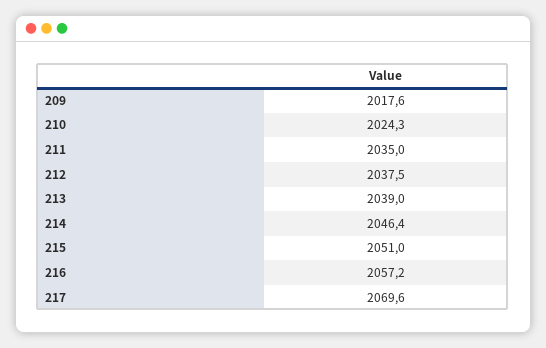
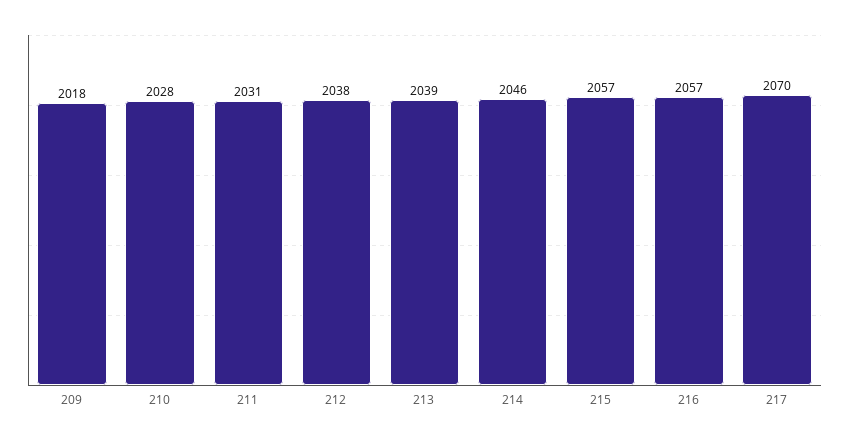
210: 2024.3 -> 2028
211: 2035 -> 2031
215: 2051 -> 2057

